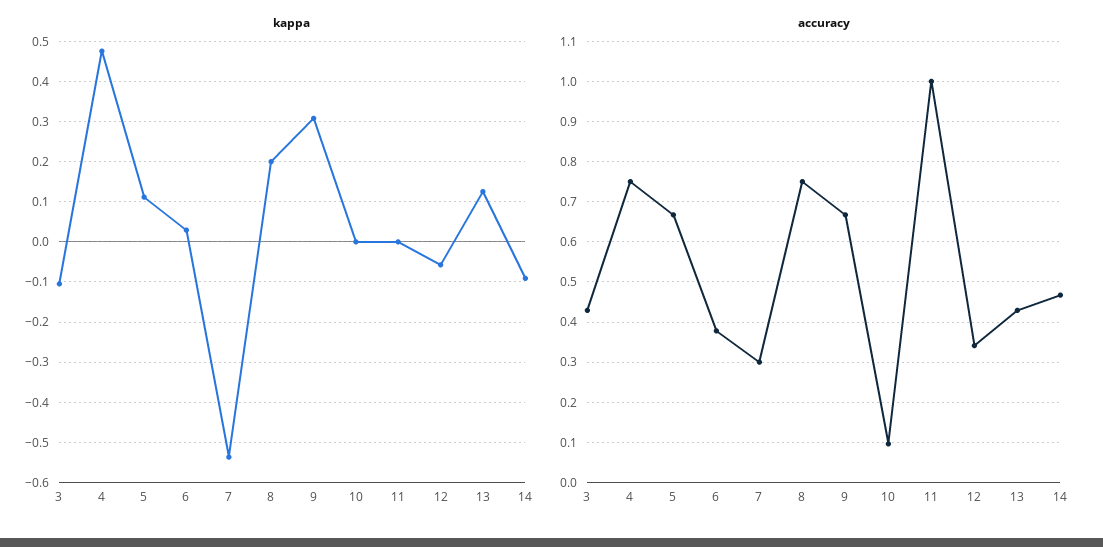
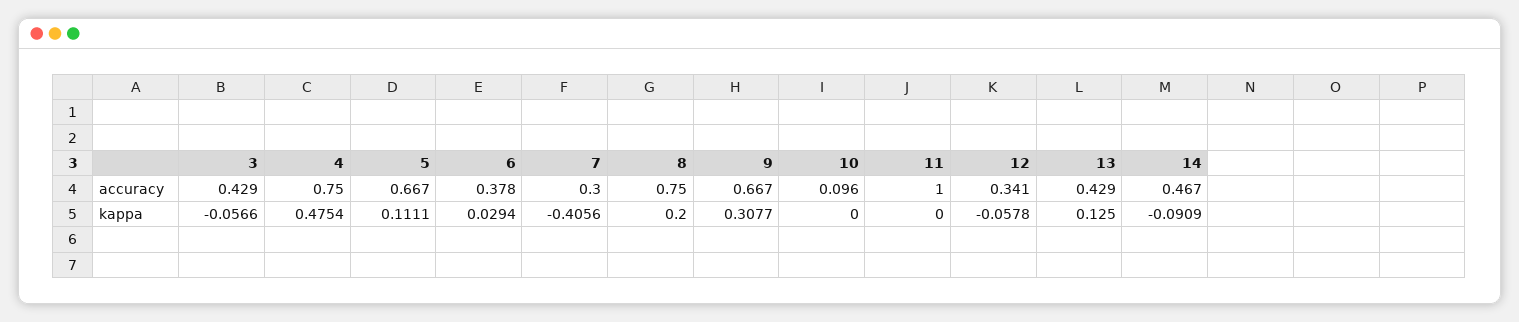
kappa, 3: -0.1 -> -0.0566
kappa, 7: -0.54 -> -0.4056

